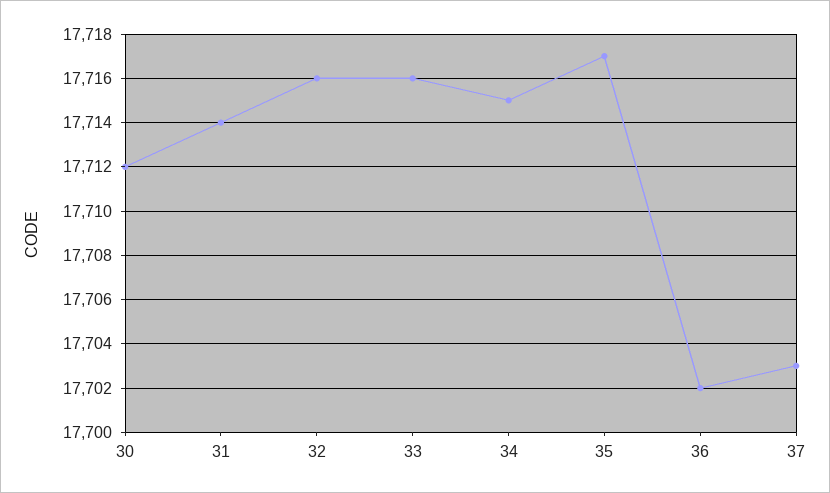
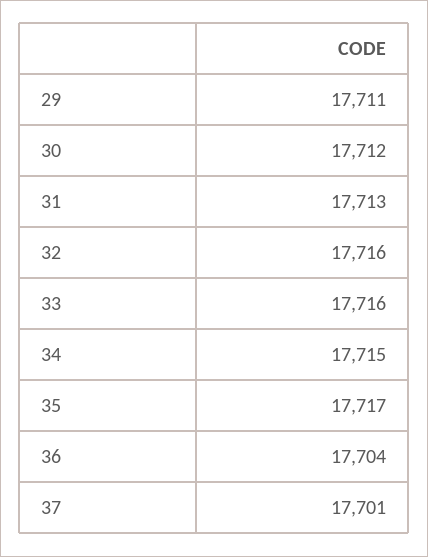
31: 17714 -> 17713
36: 17702 -> 17704
37: 17703 -> 17701
29: none -> 17711

